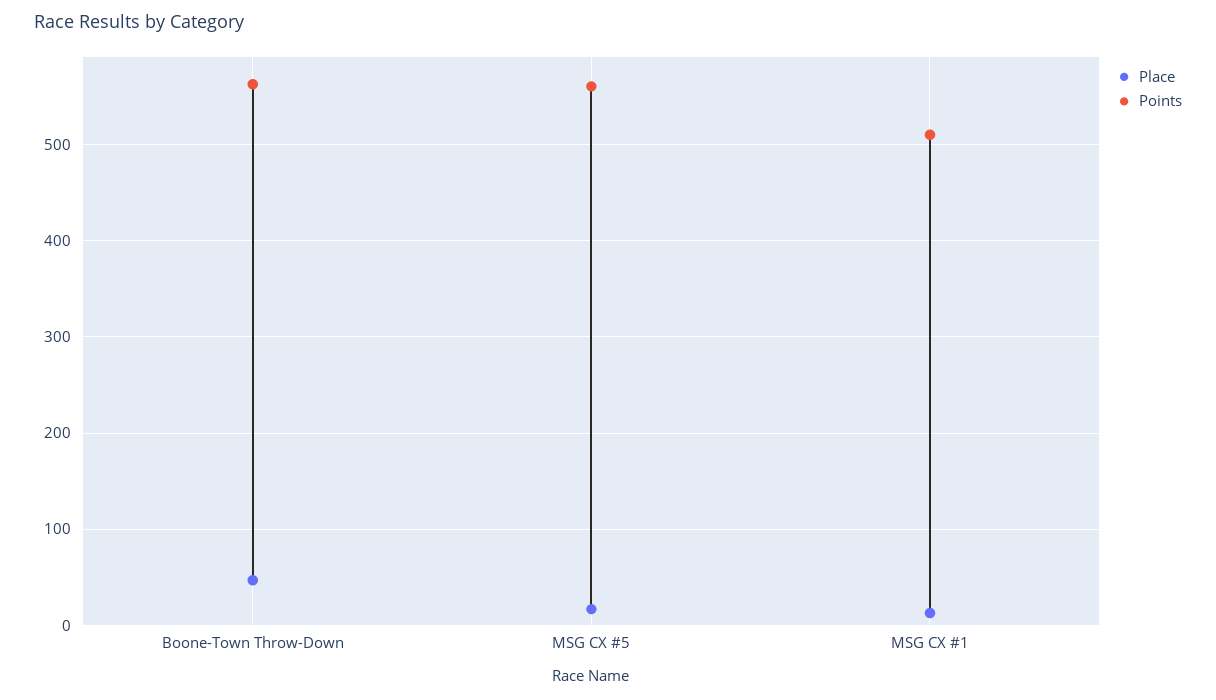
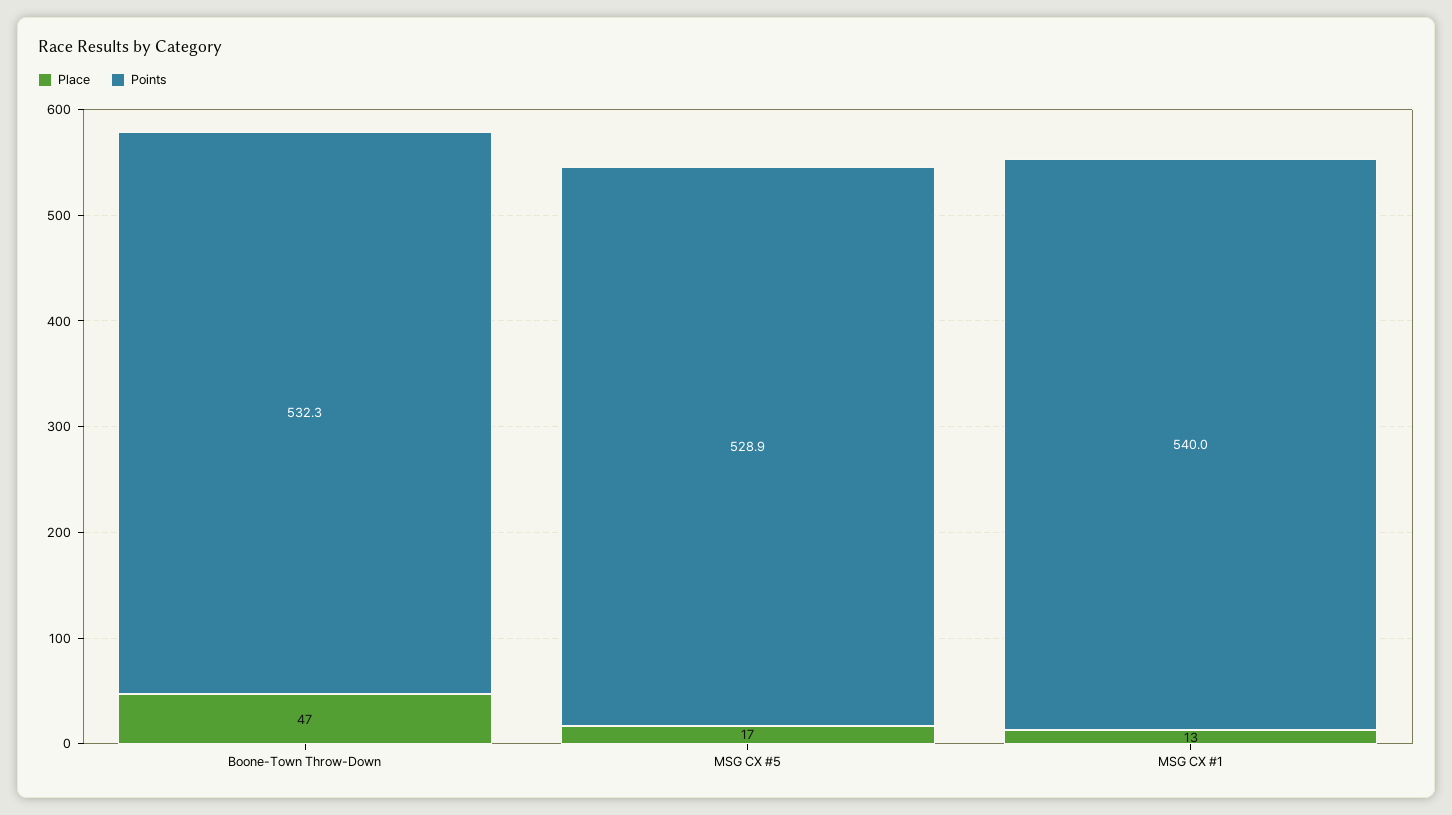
Points, Boone-Town Throw-Down: 560 -> 532.3
Points, MSG CX #5: 560 -> 528.9
Points, MSG CX #1: 510 -> 540

